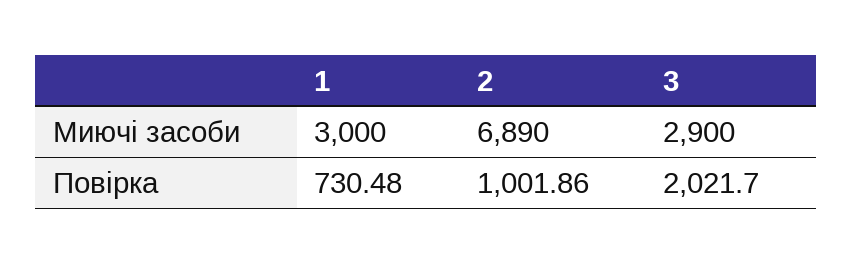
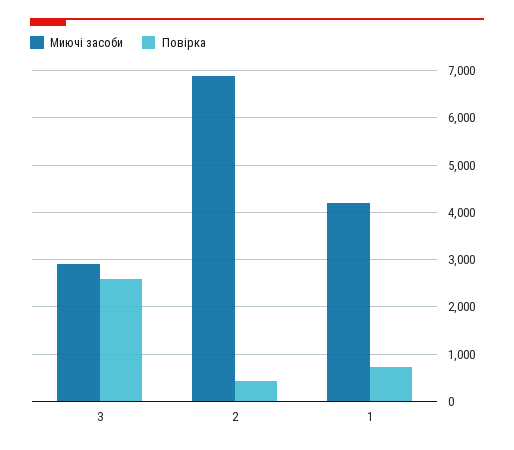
Миючі засоби, 1: 3000 -> 4200
Повірка, 2: 1001.86 -> 400
Повірка, 3: 2021.7 -> 2600

